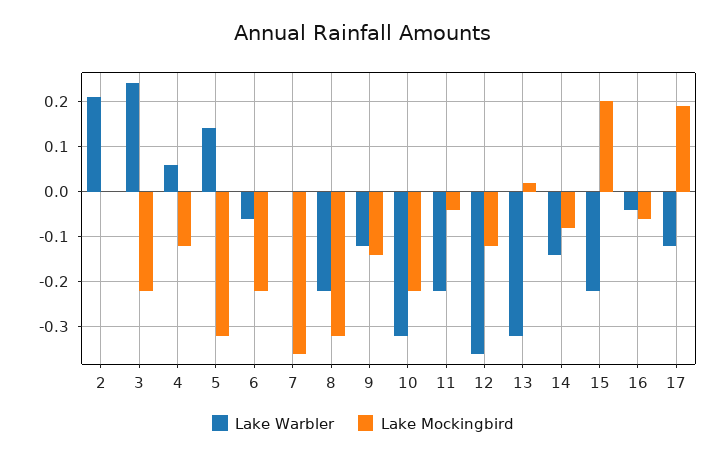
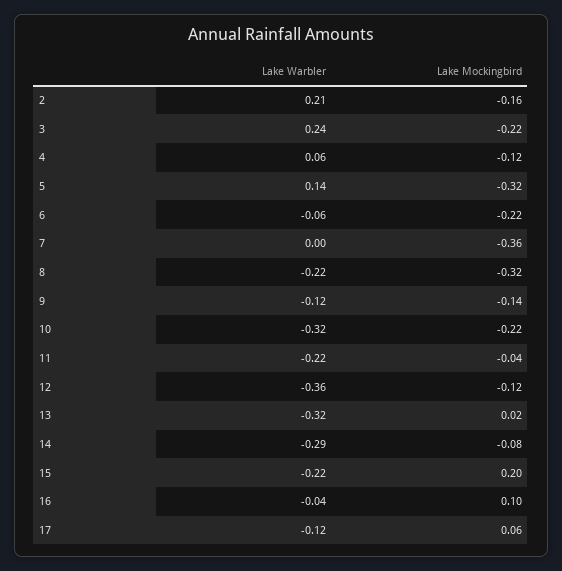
Lake Mockingbird, 2: 0 -> -0.16
Lake Warbler, 14: -0.15 -> -0.29
Lake Mockingbird, 16: -0.05 -> 0.1
Lake Mockingbird, 17: 0.2 -> 0.06

